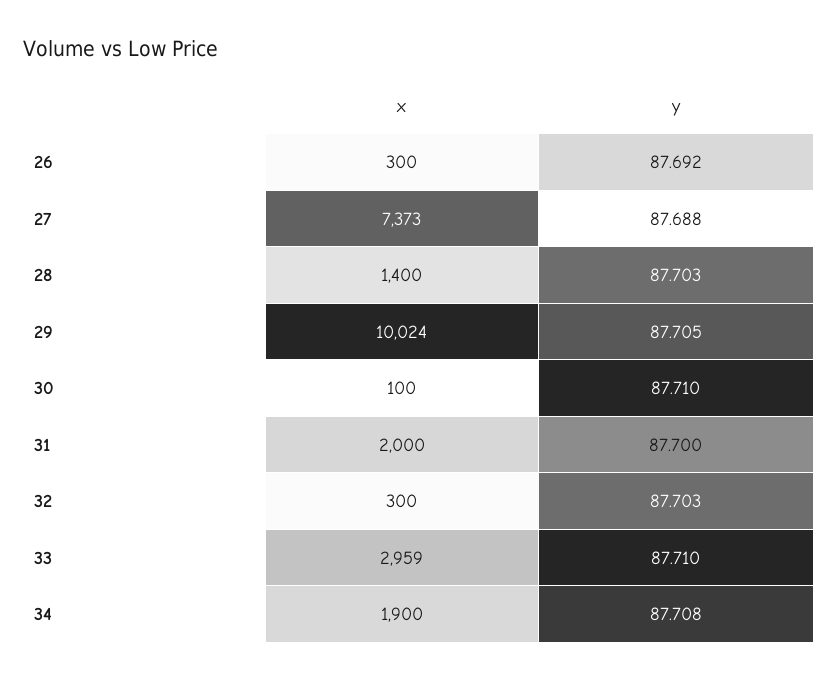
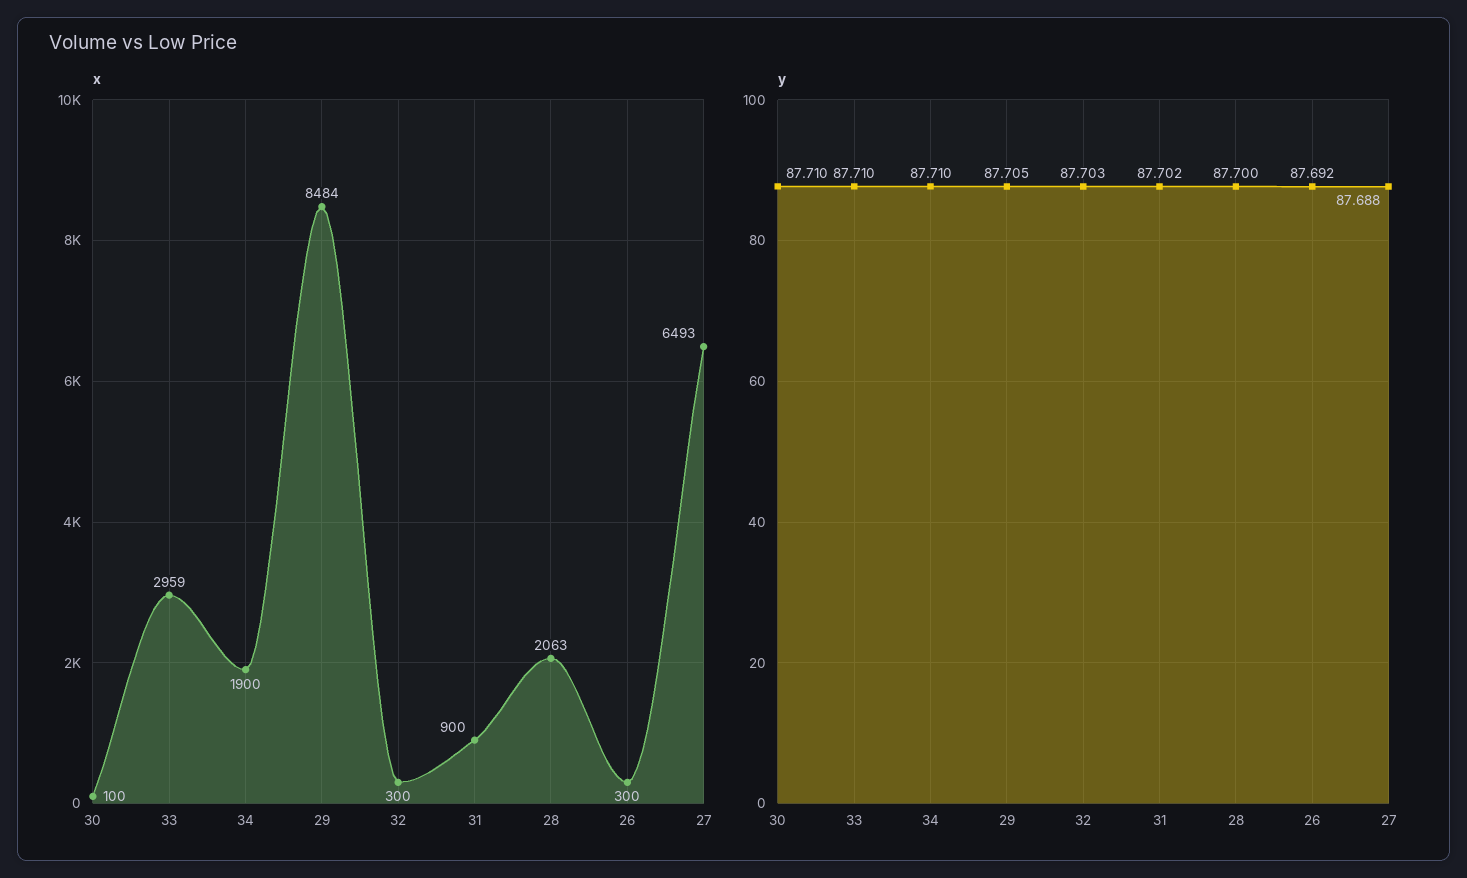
x, 27: 7373 -> 6493
x, 28: 1400 -> 2063
y, 28: 87.703 -> 87.7
x, 29: 10024 -> 8484
x, 31: 2000 -> 900
y, 31: 87.7 -> 87.702
y, 34: 87.708 -> 87.71

